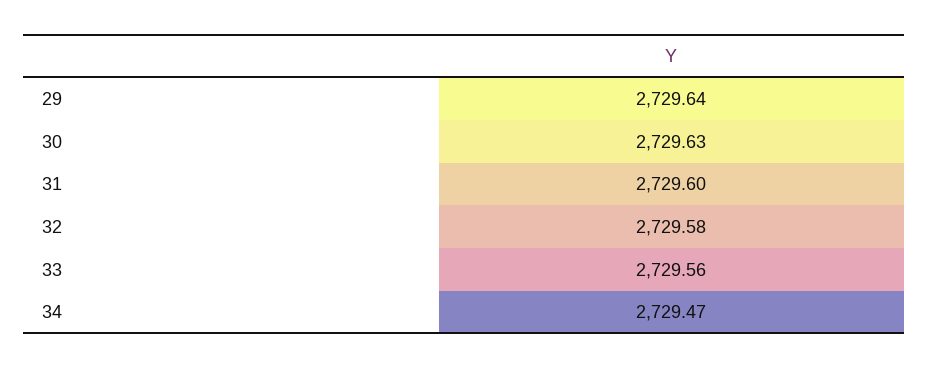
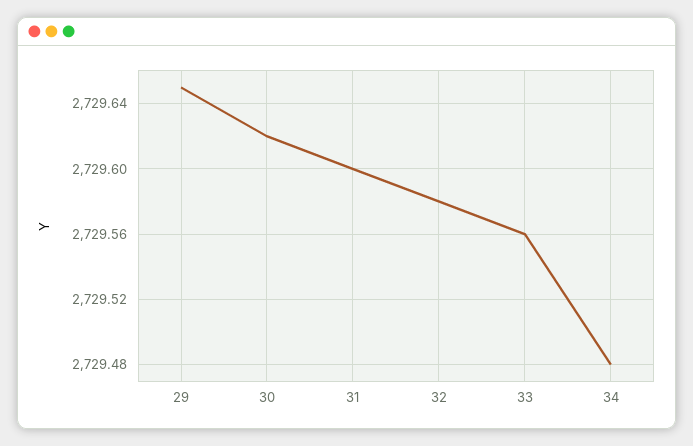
29: 2729.64 -> 2729.65
30: 2729.63 -> 2729.62
34: 2729.47 -> 2729.48

